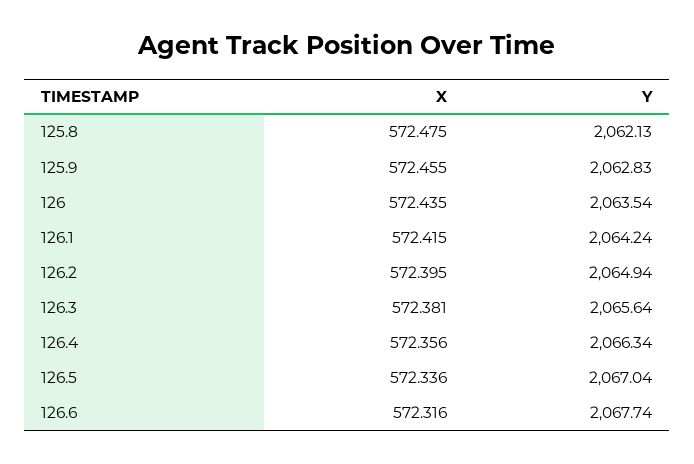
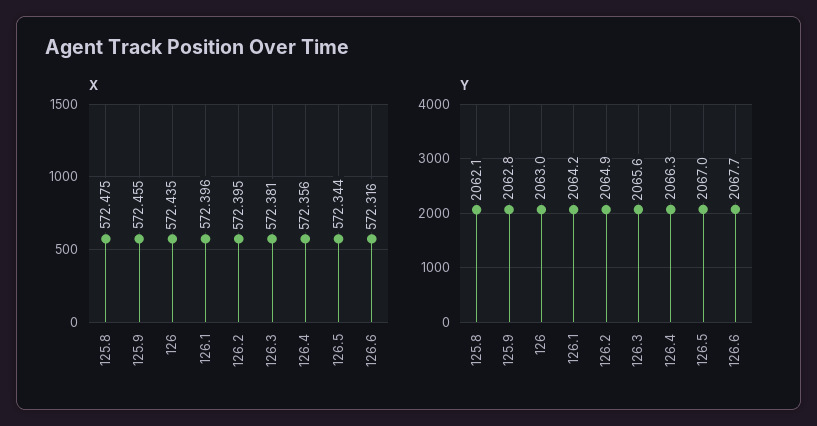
Y, 126: 2063.54 -> 2063
X, 126.1: 572.415 -> 572.396
X, 126.5: 572.336 -> 572.344

